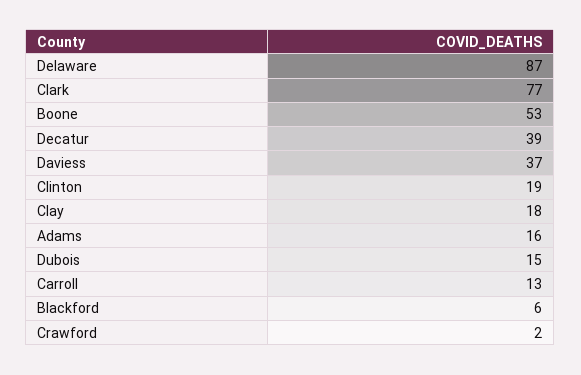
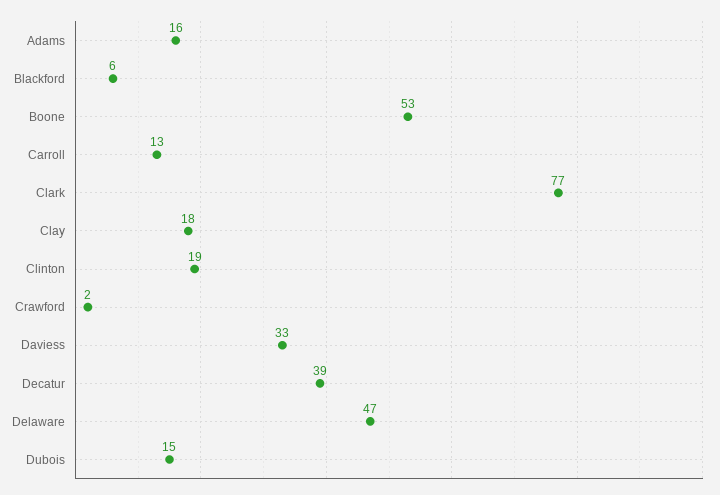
Delaware: 87 -> 47
Daviess: 37 -> 33

